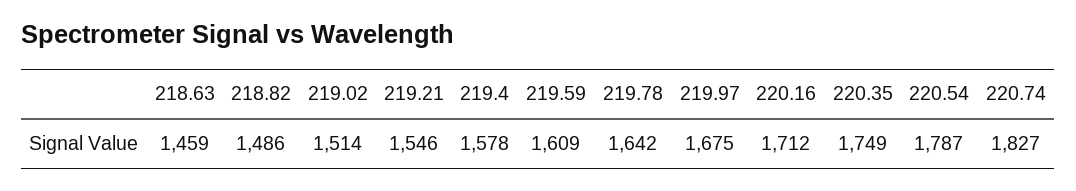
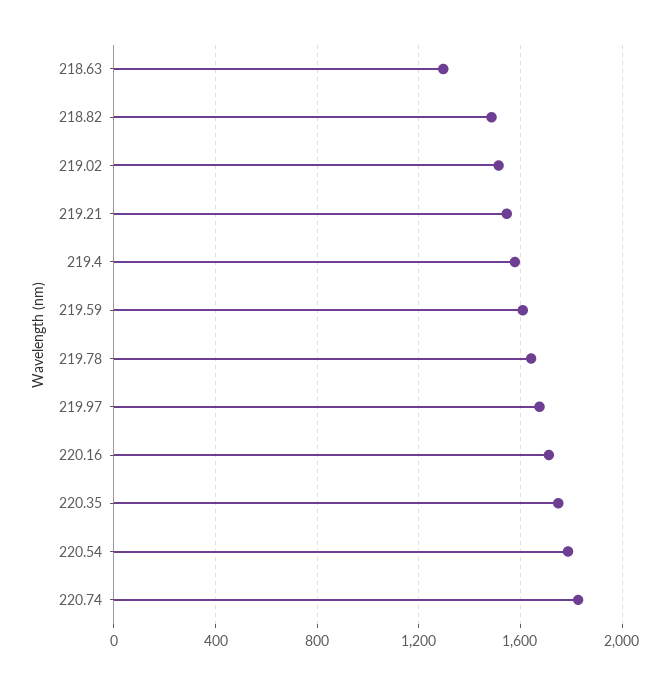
218.63: 1459 -> 1300

